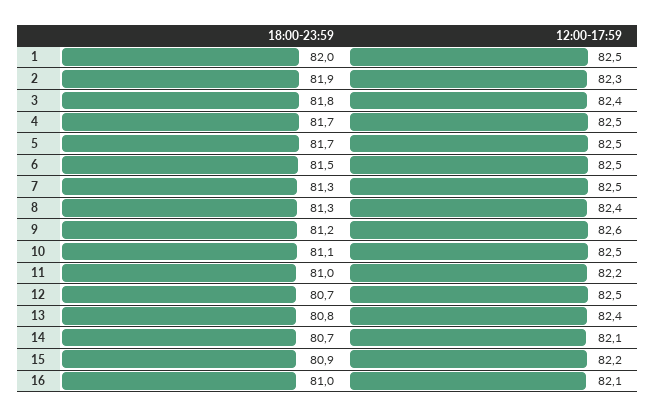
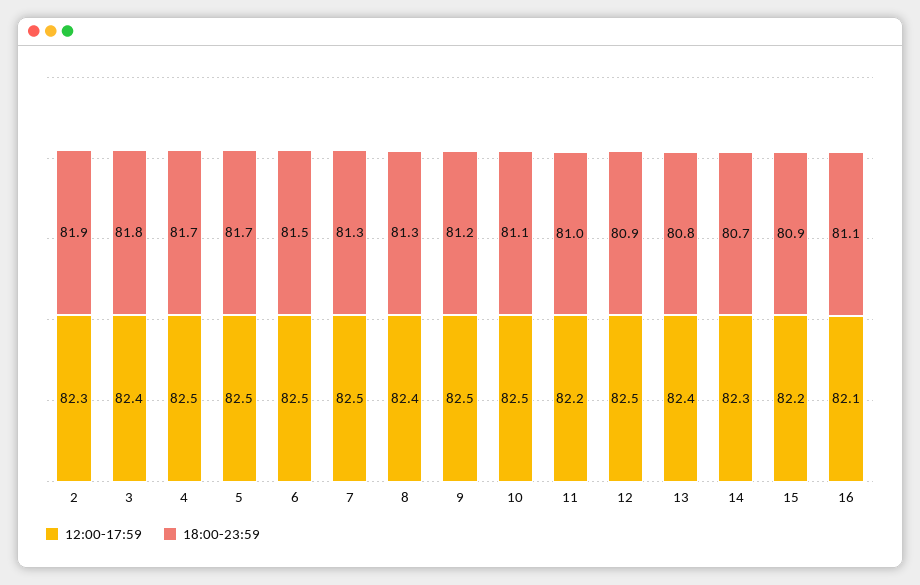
18:00-23:59, 1: 82 -> none
12:00-17:59, 1: 82.5 -> none
12:00-17:59, 9: 82.6 -> 82.5
18:00-23:59, 12: 80.7 -> 80.9
12:00-17:59, 14: 82.1 -> 82.3
18:00-23:59, 16: 81 -> 81.1

